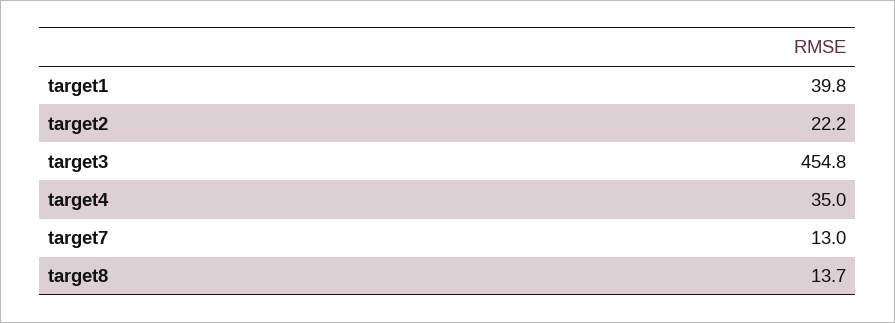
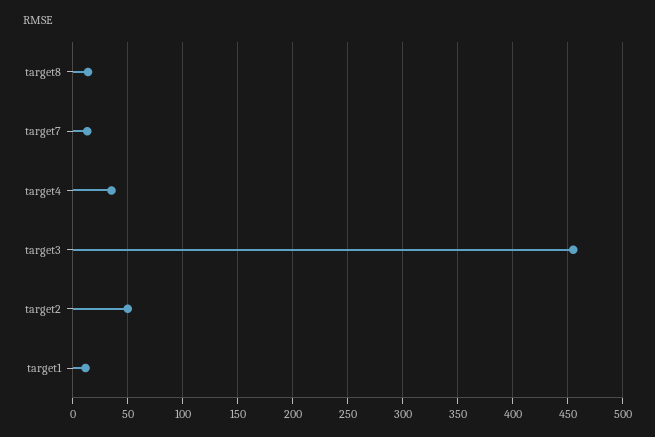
target1: 39.8 -> 10
target2: 22.2 -> 50

